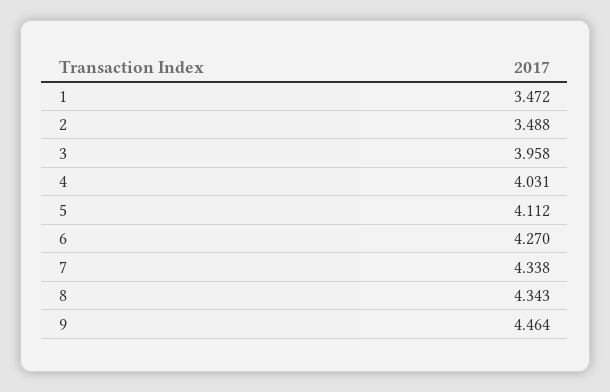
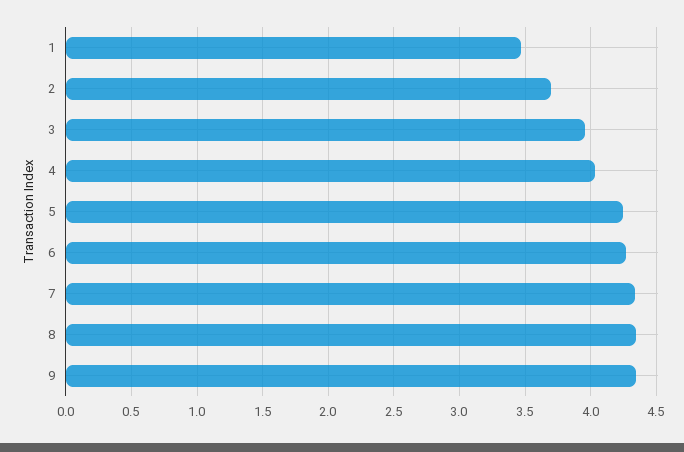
2: 3.488 -> 3.7
5: 4.112 -> 4.25
9: 4.464 -> 4.35

